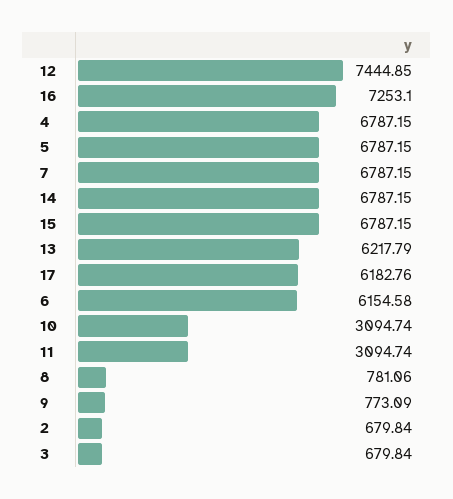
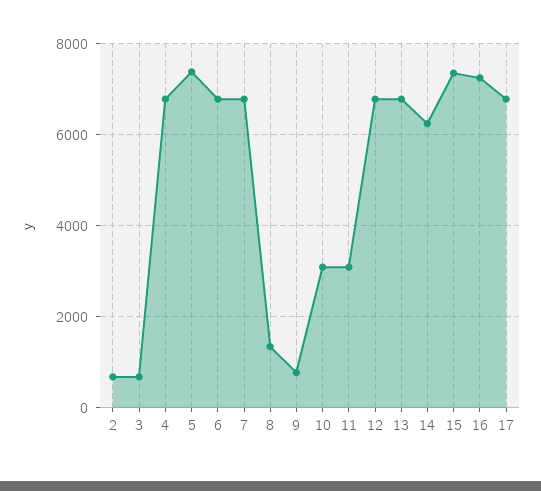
12: 7444.85 -> 6800
5: 6787.15 -> 7400
14: 6787.15 -> 6200
15: 6787.15 -> 7400
13: 6217.79 -> 6800
17: 6182.76 -> 6800
6: 6154.58 -> 6800
8: 781.06 -> 1400

